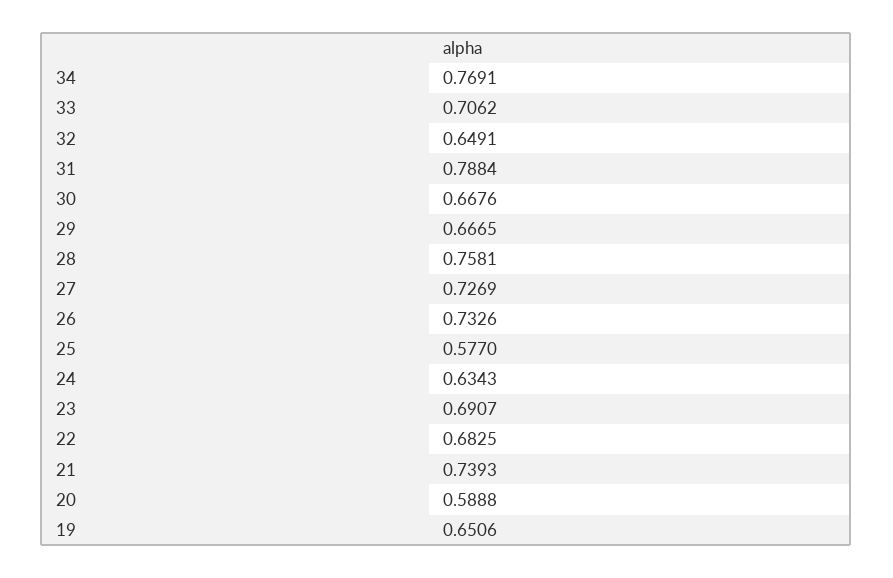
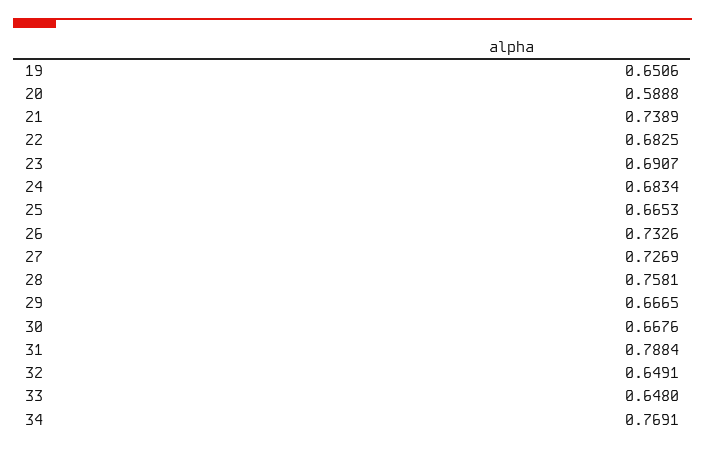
33: 0.7062 -> 0.648
25: 0.577 -> 0.6653
24: 0.6343 -> 0.6834
21: 0.7393 -> 0.7389

